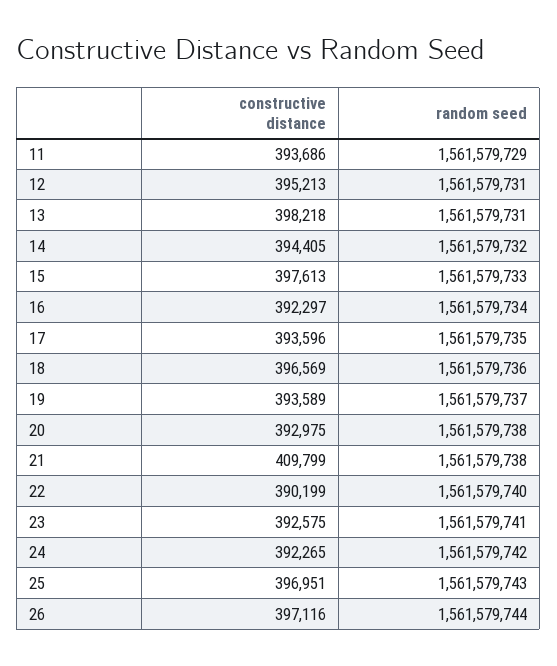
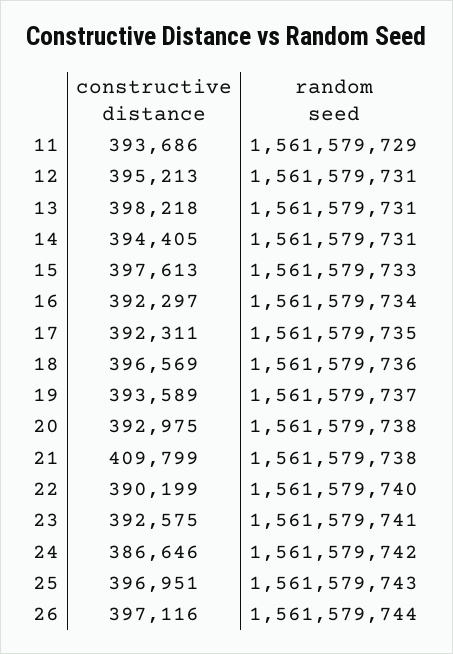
random seed, 14: 1561579732 -> 1561579731
constructive distance, 17: 393596 -> 392311
constructive distance, 24: 392265 -> 386646

